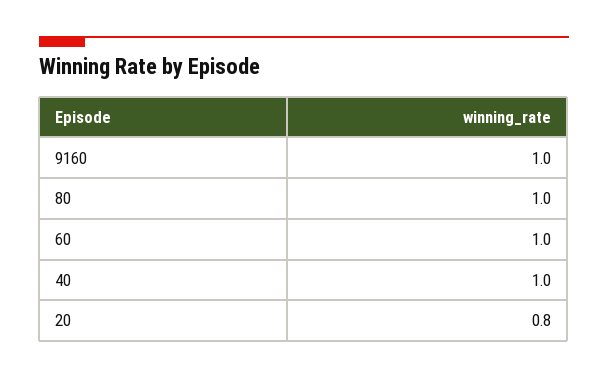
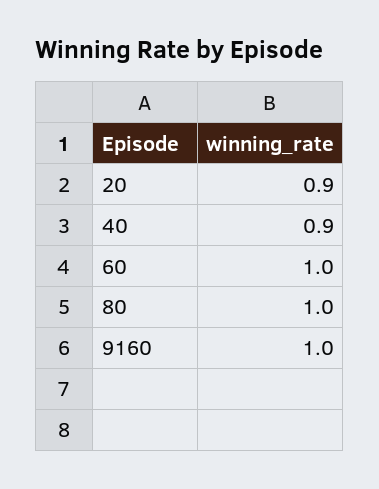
40: 1 -> 0.9
20: 0.8 -> 0.9

